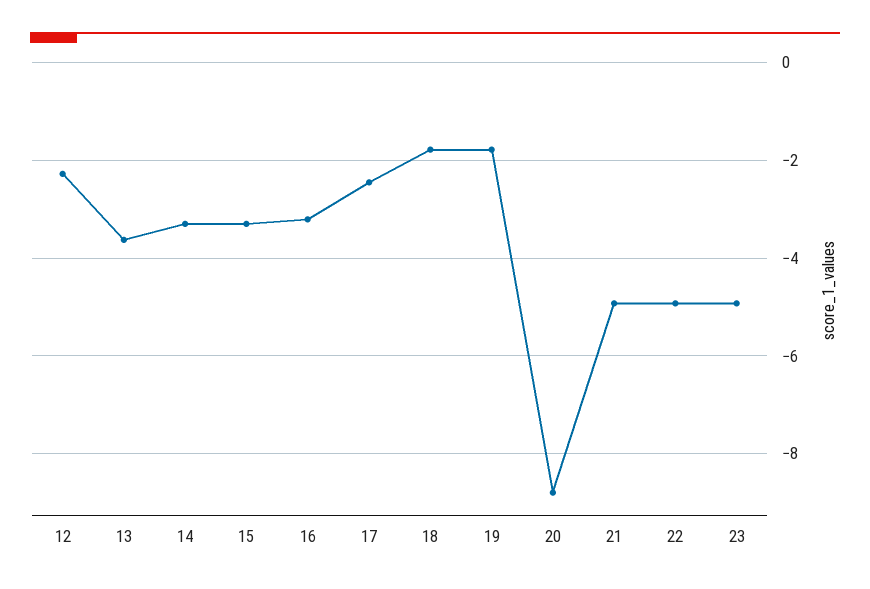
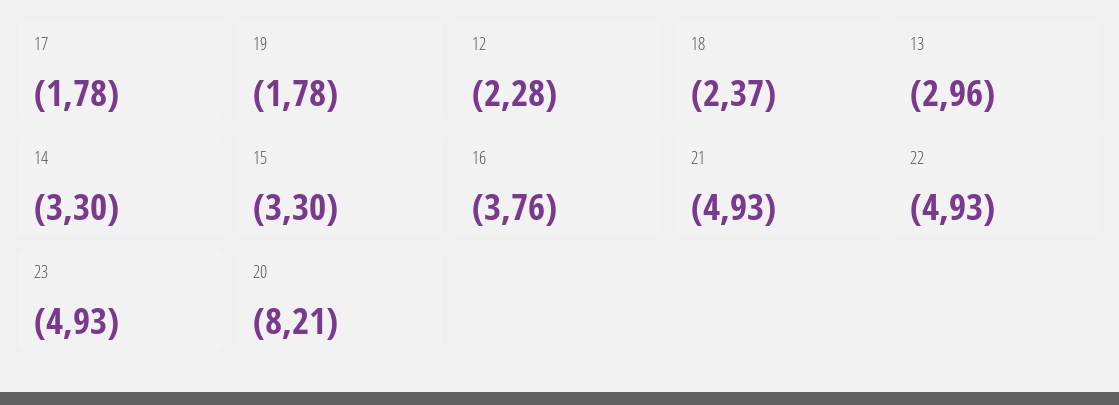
13: -3.6 -> -2.96
16: -3.2 -> -3.76
17: -2.4 -> -1.78
18: -1.8 -> -2.37
20: -8.8 -> -8.21

